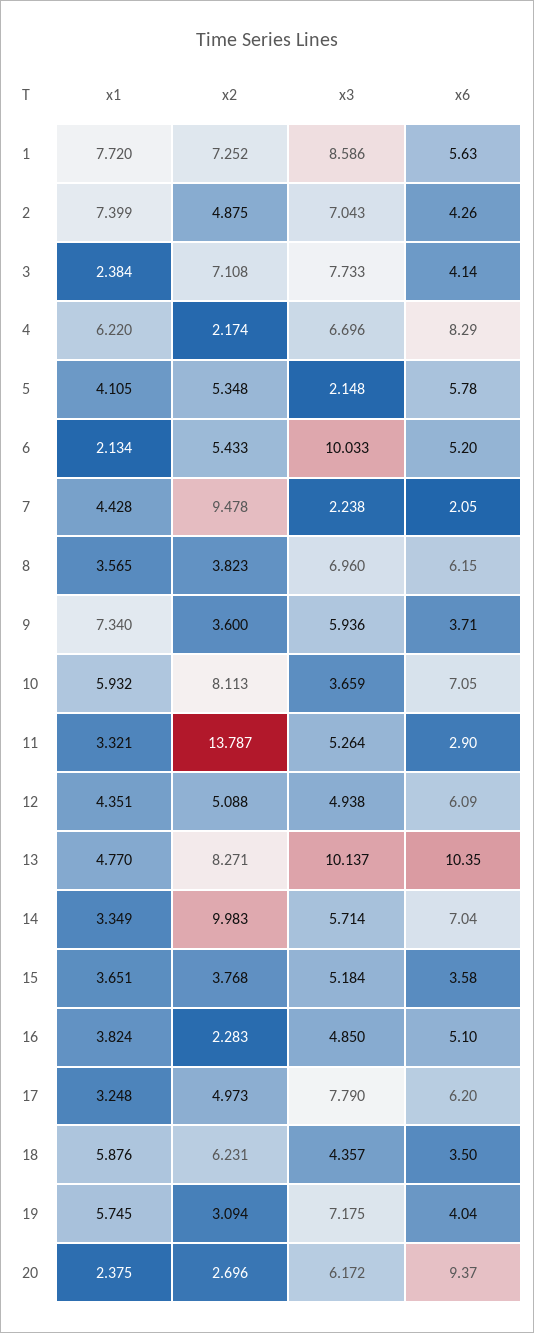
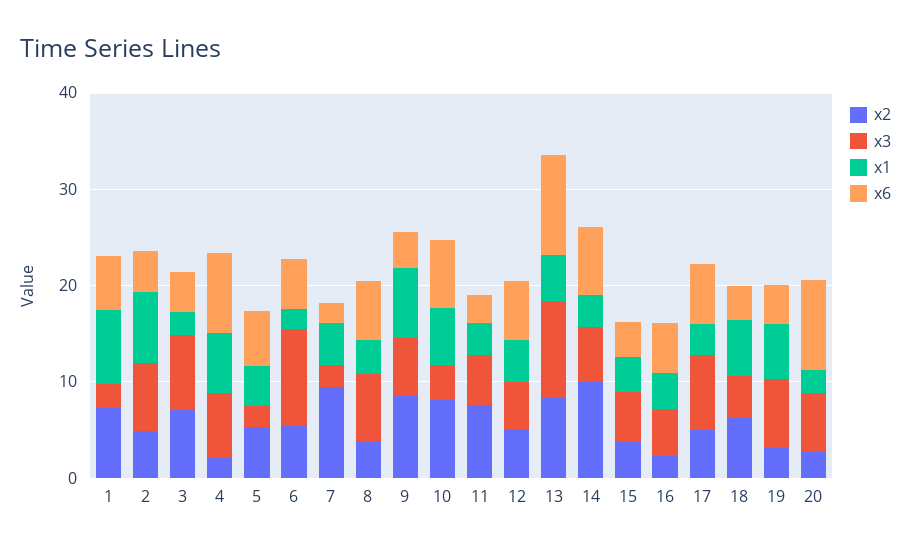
x3, 1: 8.586 -> 2
x2, 9: 3.6 -> 8
x2, 11: 13.787 -> 8

